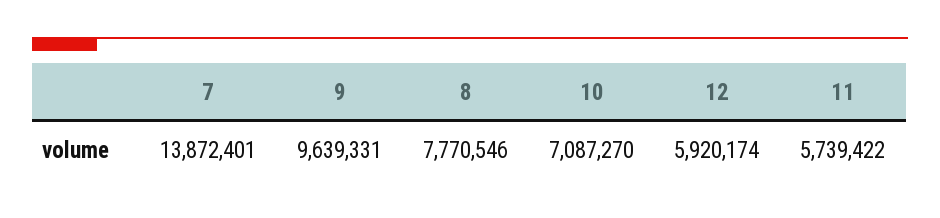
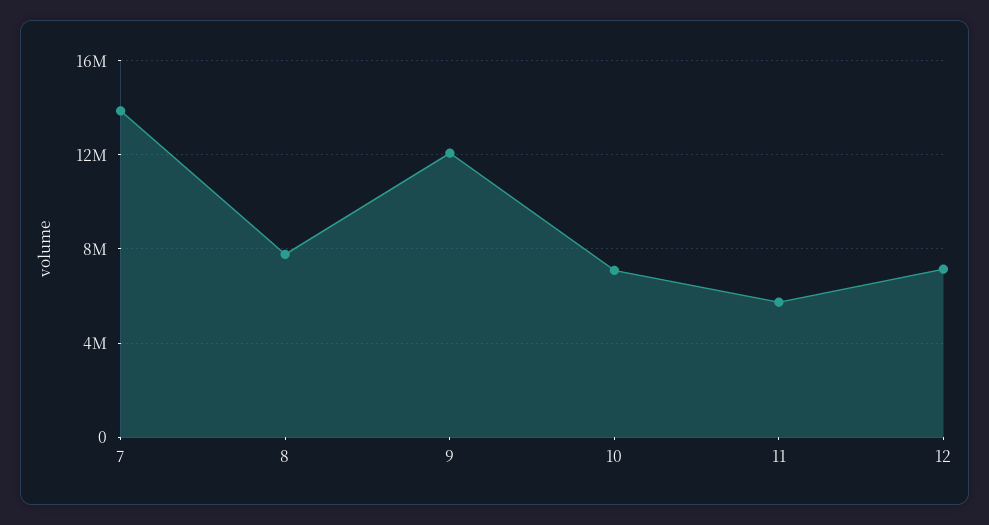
9: 9639331 -> 12000000
12: 5920174 -> 7000000

